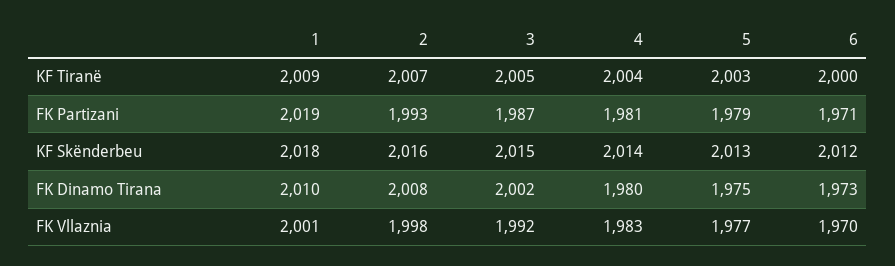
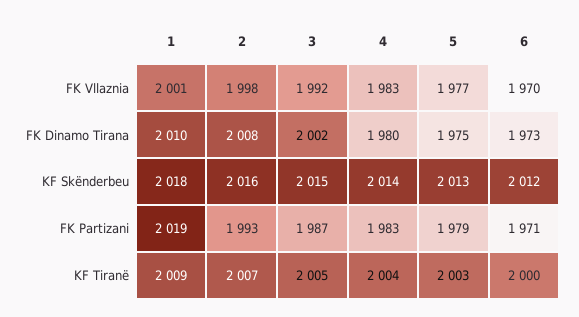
4, FK Partizani: 1981 -> 1983

